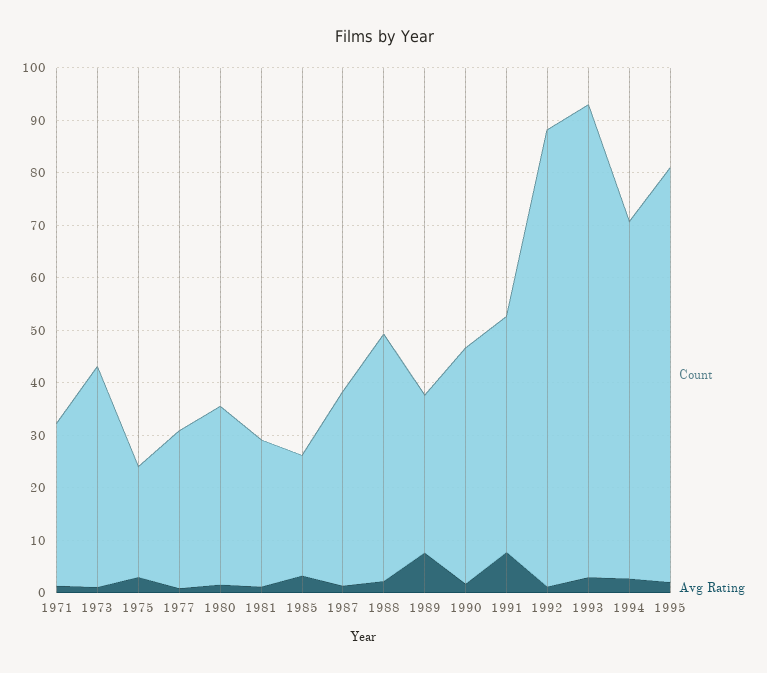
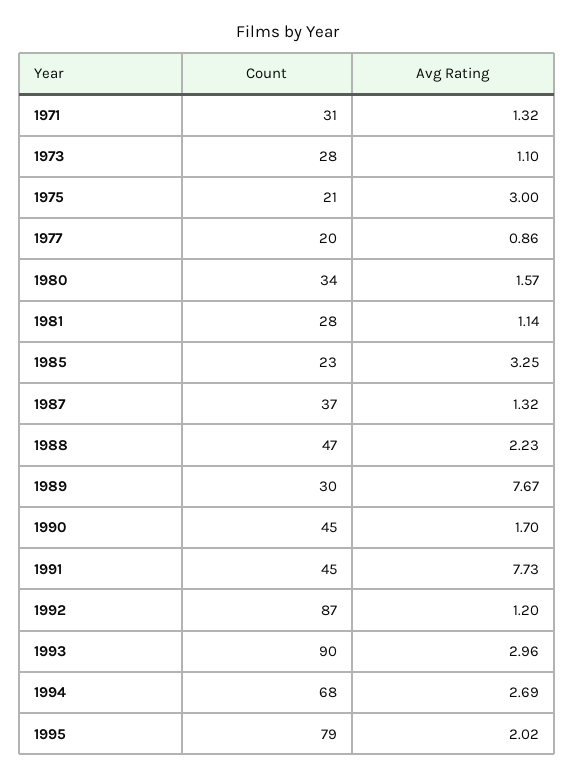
Count, 1973: 42 -> 28
Count, 1977: 30 -> 20

